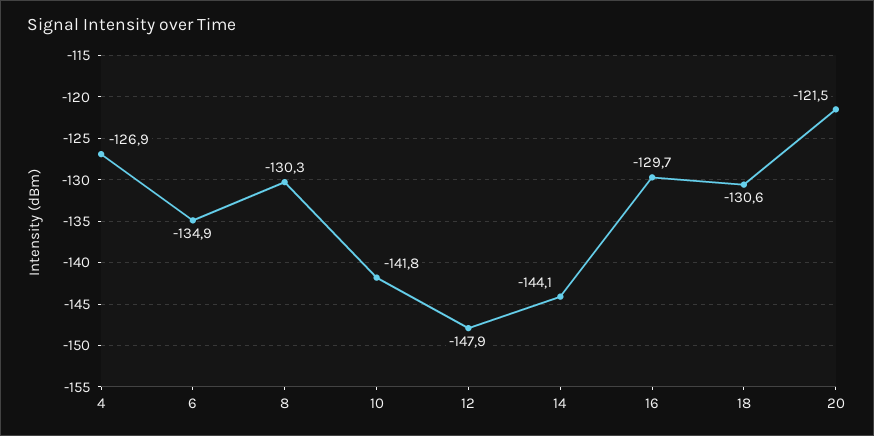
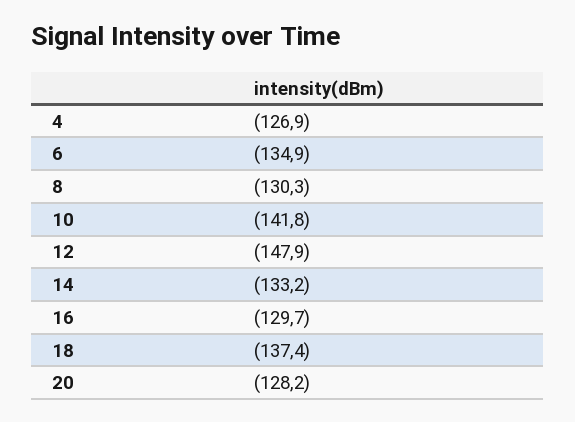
14: -144.1 -> -133.2
18: -130.6 -> -137.4
20: -121.5 -> -128.2

